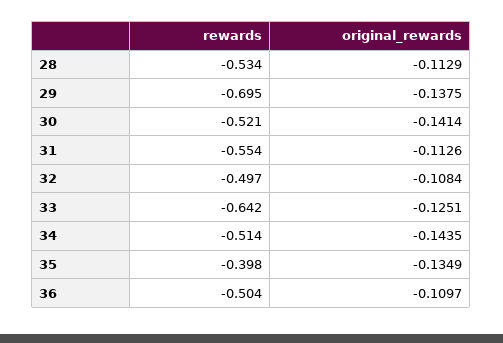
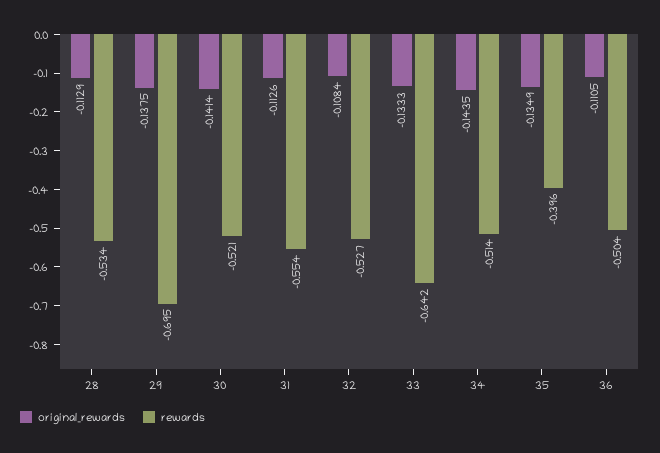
rewards, 32: -0.497 -> -0.527
original_rewards, 33: -0.1251 -> -0.1333
rewards, 35: -0.398 -> -0.396
original_rewards, 36: -0.1097 -> -0.1105

